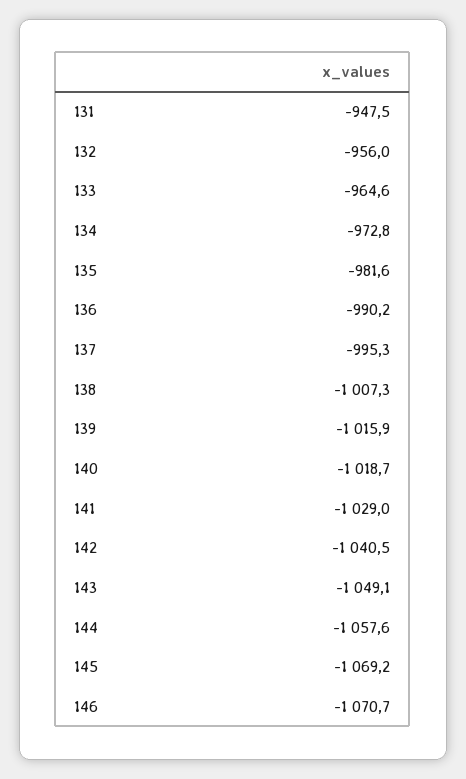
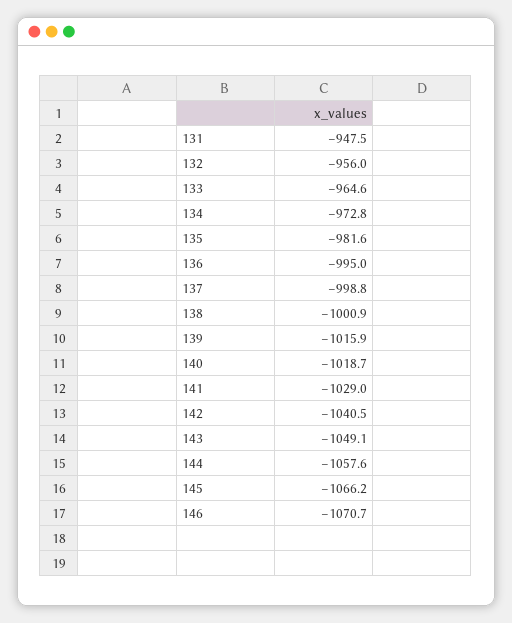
136: -990.2 -> -995
137: -995.3 -> -998.8
138: -1007.3 -> -1000.9
145: -1069.2 -> -1066.2

